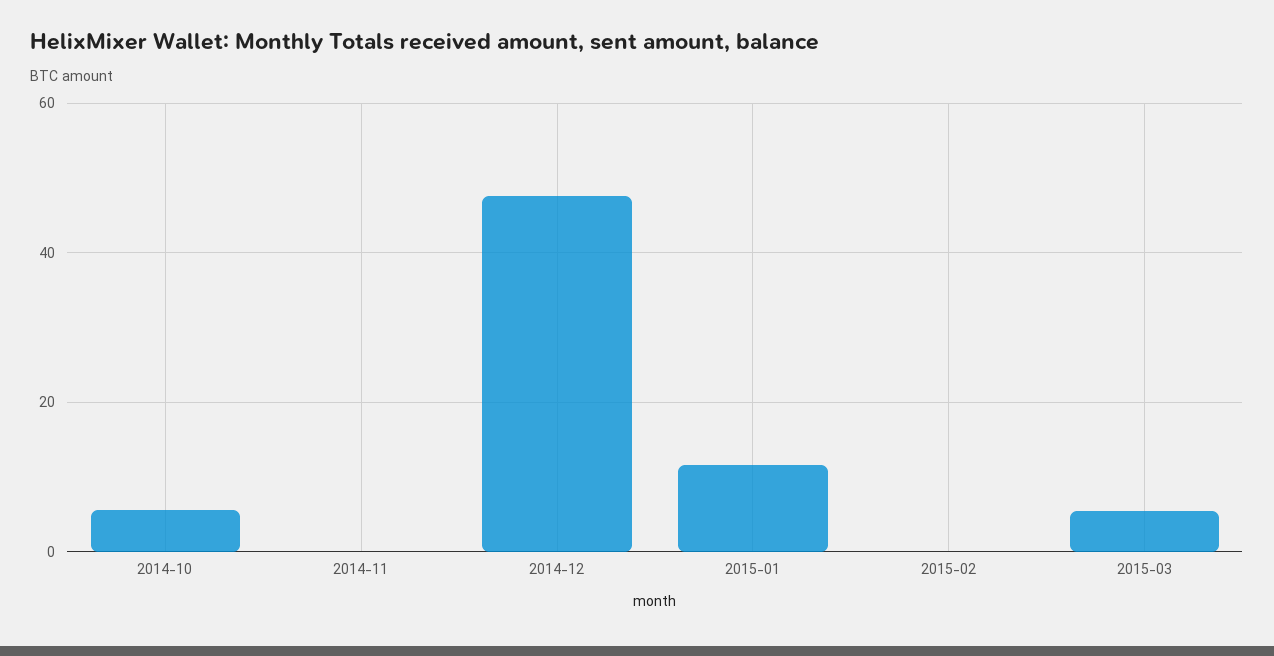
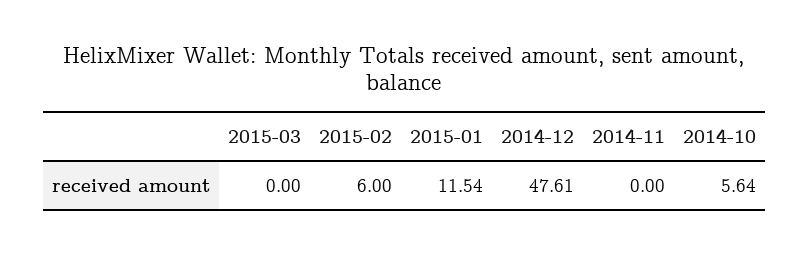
2015-02: 0 -> 6
2015-03: 6 -> 0

